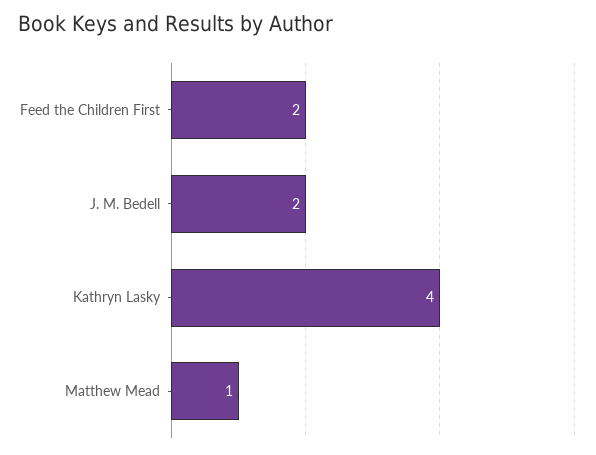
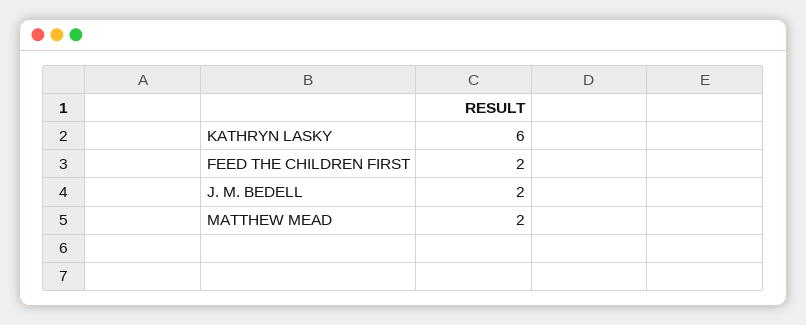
Kathryn Lasky: 4 -> 6
Matthew Mead: 1 -> 2

